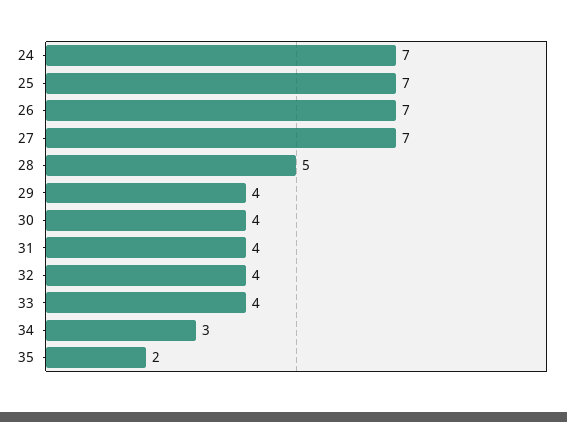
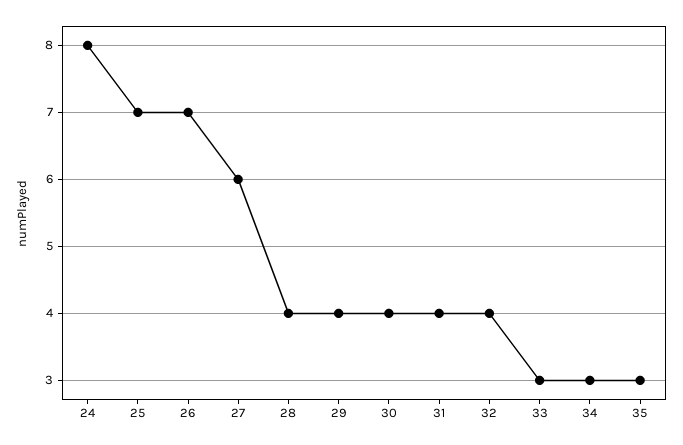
24: 7 -> 8
27: 7 -> 6
28: 5 -> 4
33: 4 -> 3
35: 2 -> 3

